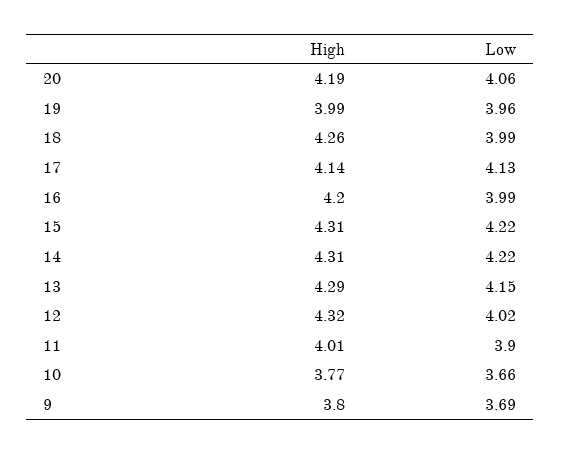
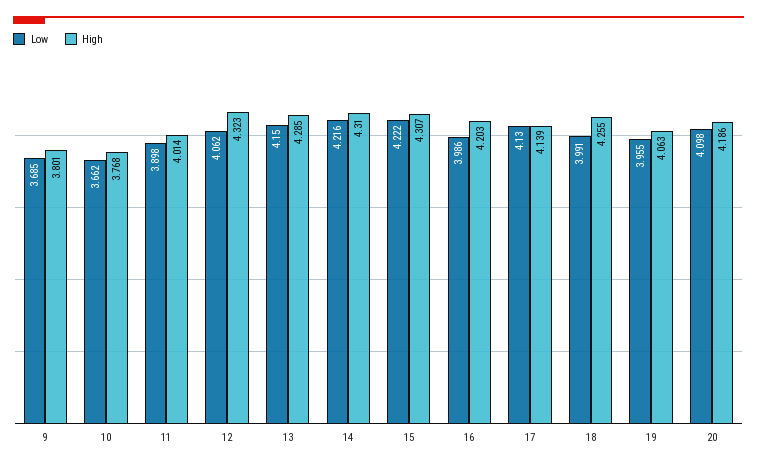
Low, 20: 4.06 -> 4.098
High, 19: 3.99 -> 4.063
Low, 12: 4.02 -> 4.062

